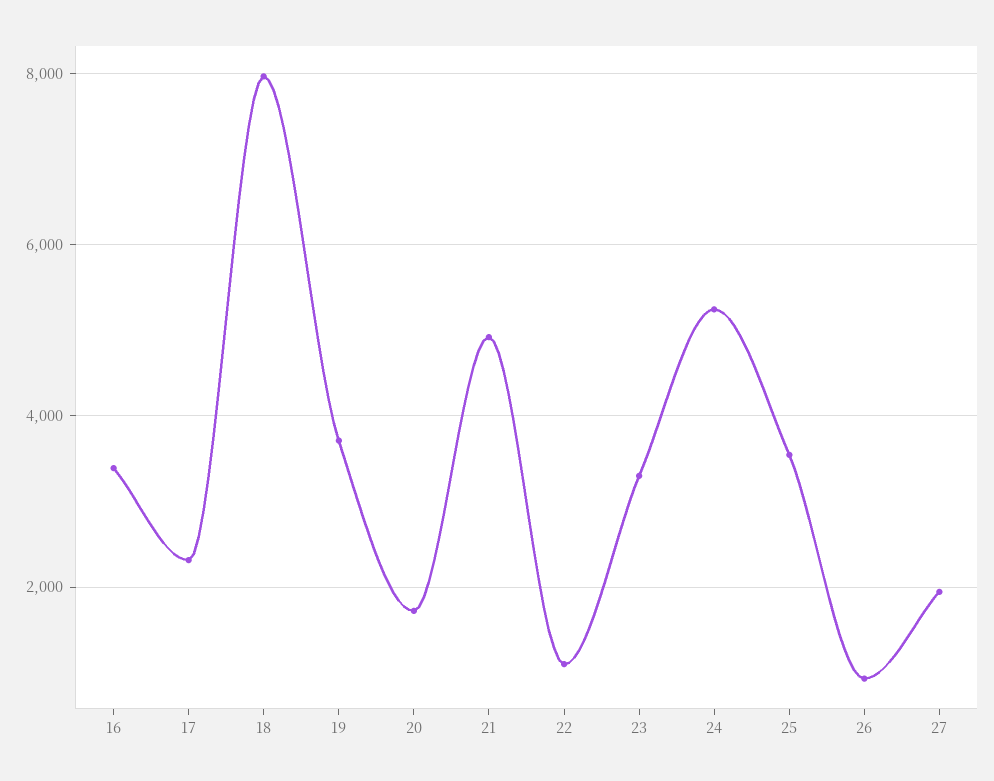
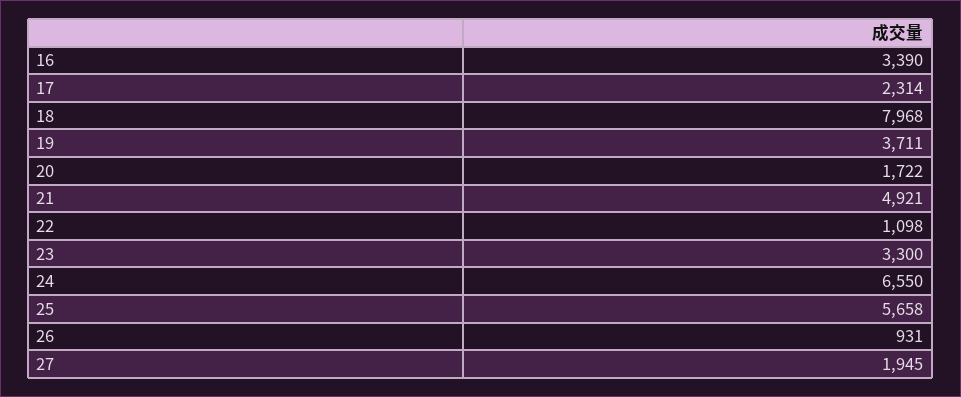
24: 5200 -> 6550
25: 3600 -> 5658

